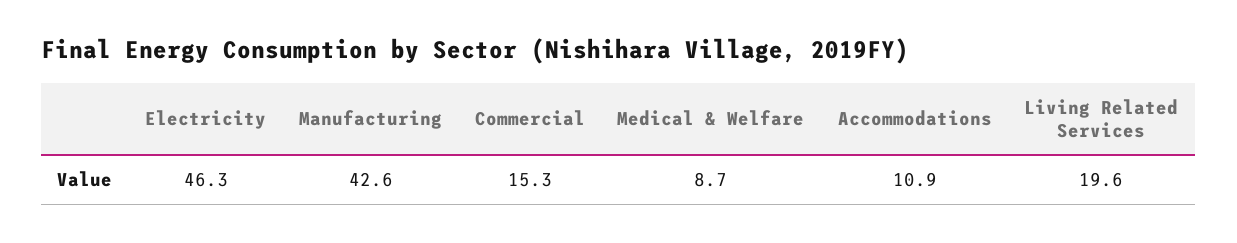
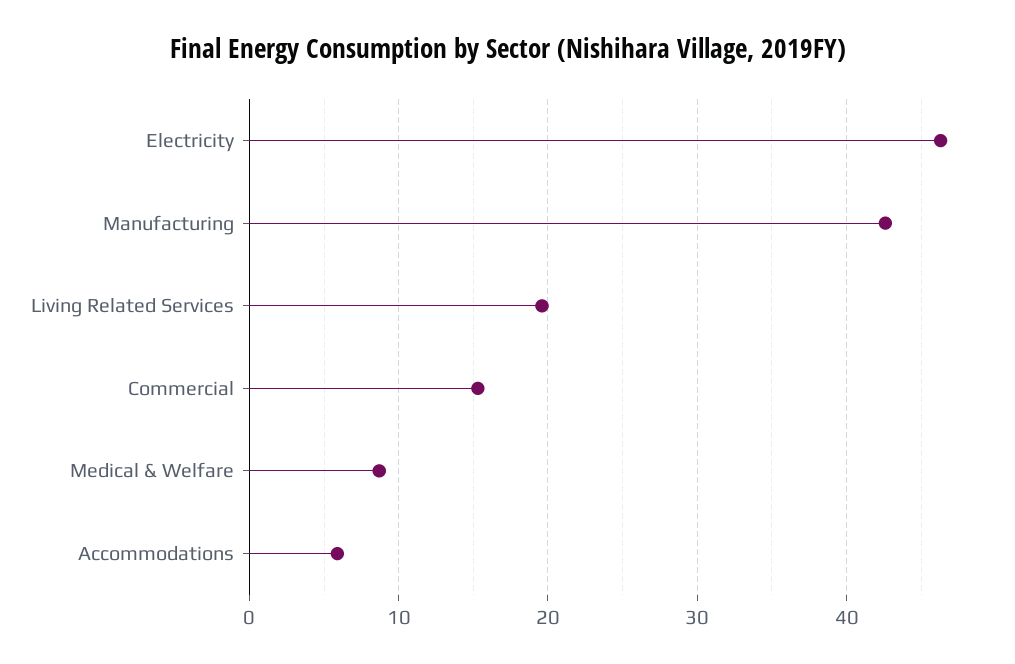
Accommodations: 10.9 -> 6

